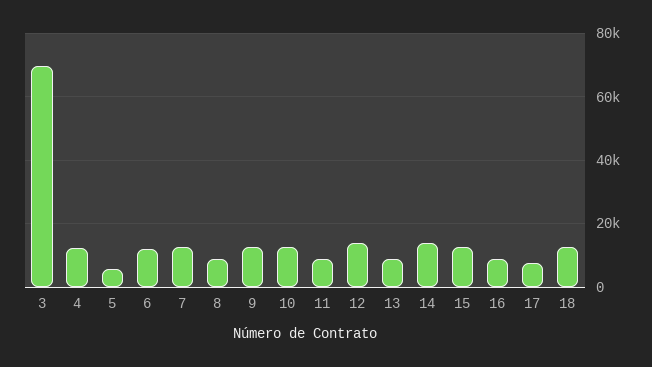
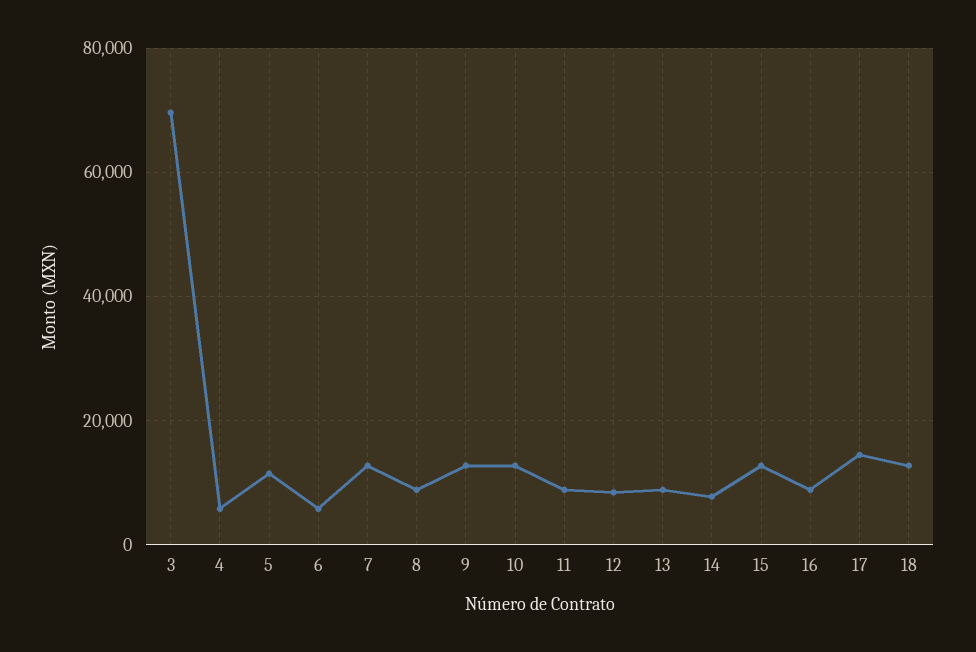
4: 12000 -> 6000
5: 6000 -> 12000
6: 12000 -> 6000
12: 14000 -> 8000
14: 14000 -> 8000
17: 8000 -> 14000

